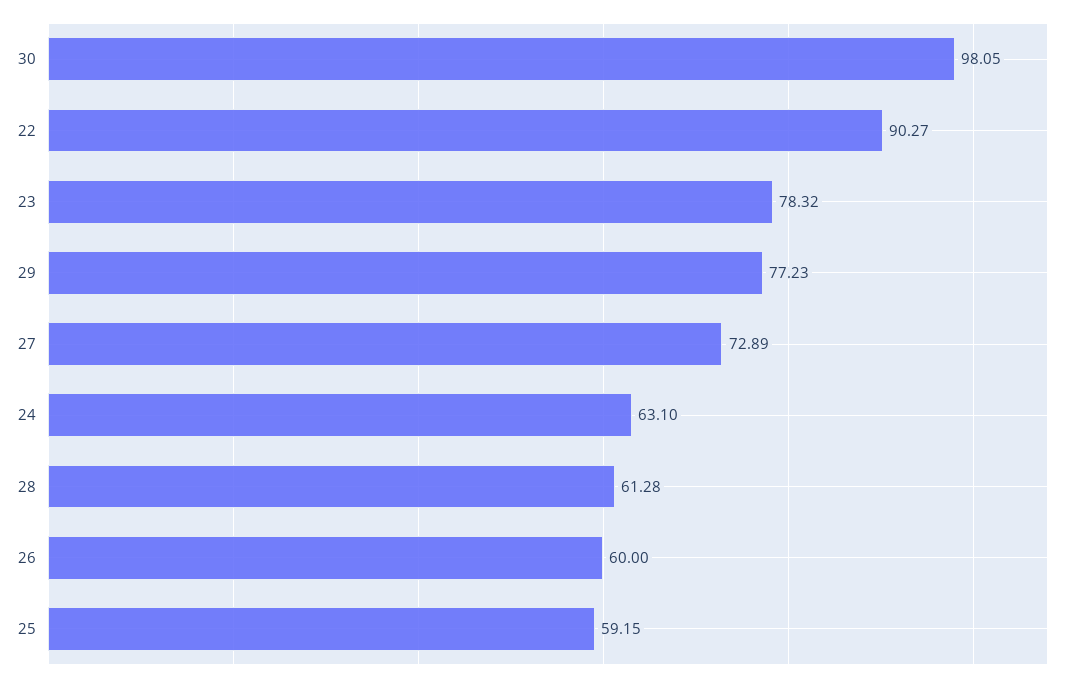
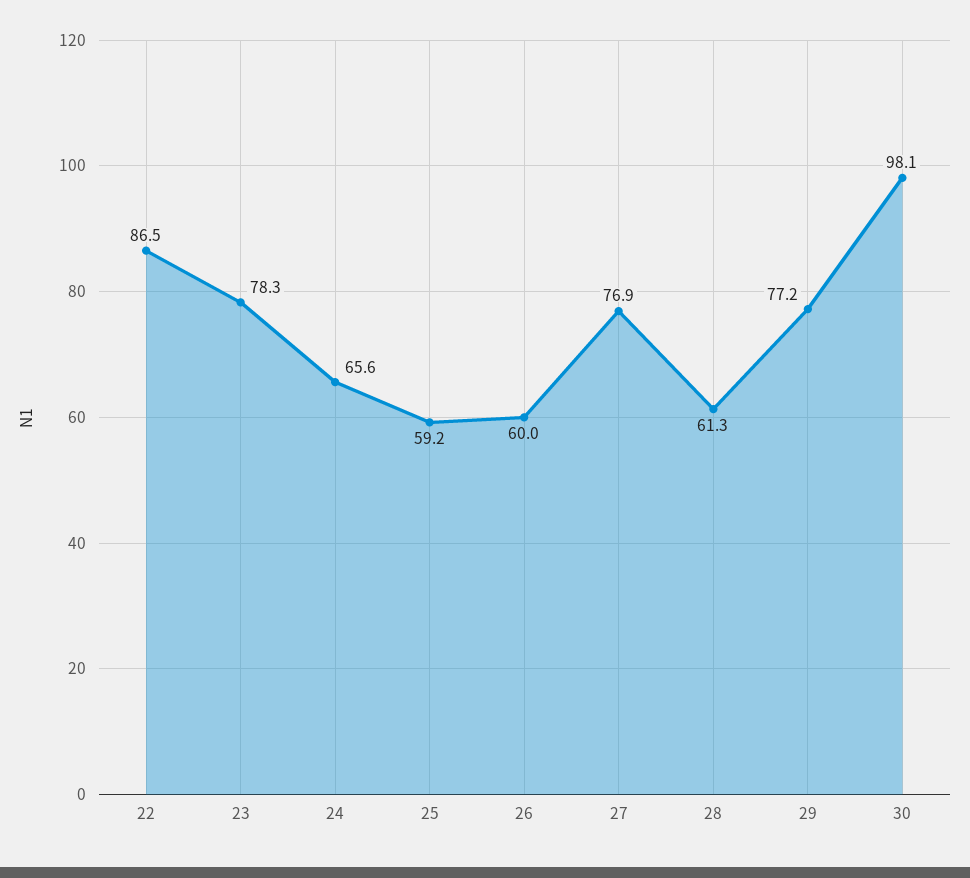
22: 90.27 -> 86.5
27: 72.89 -> 76.9
24: 63.1 -> 65.6

